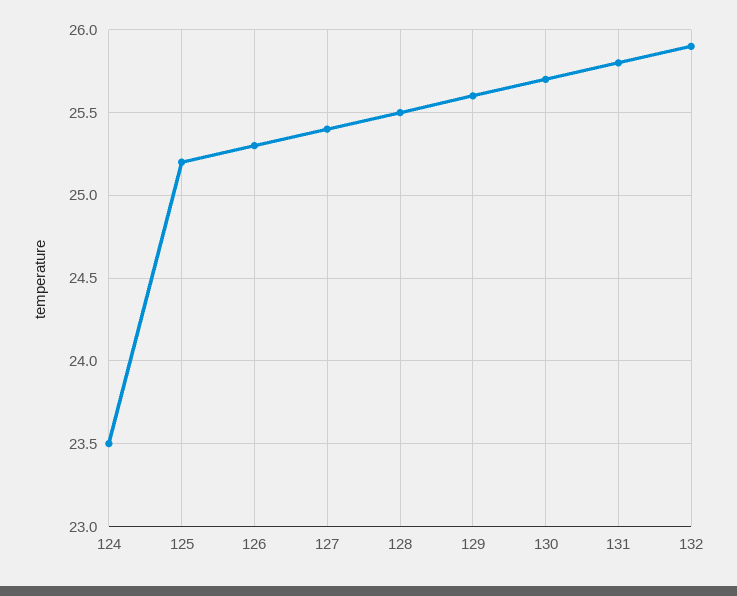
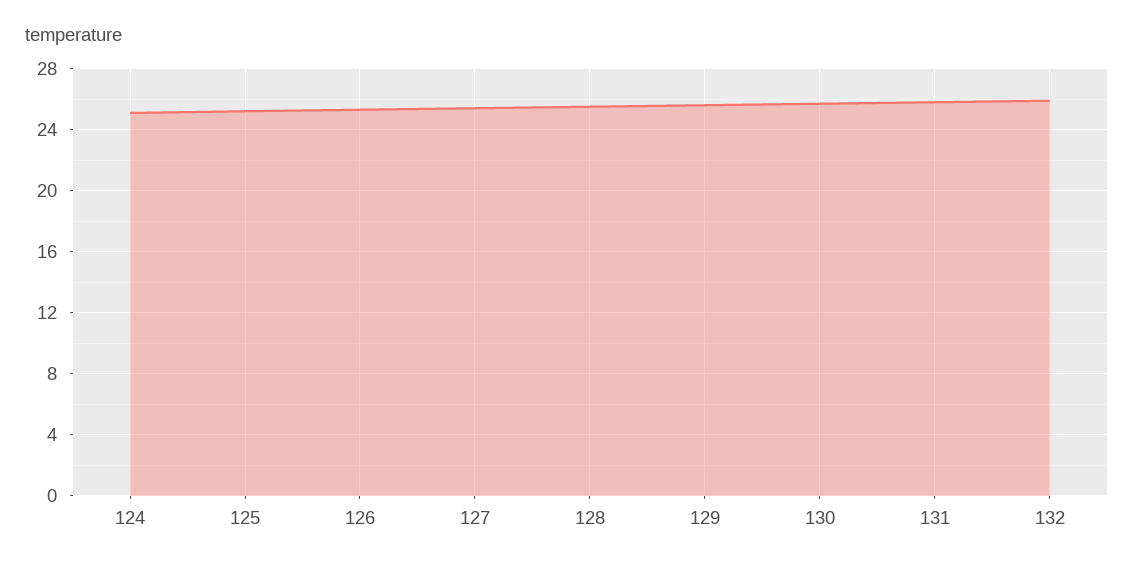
124: 23.5 -> 25

